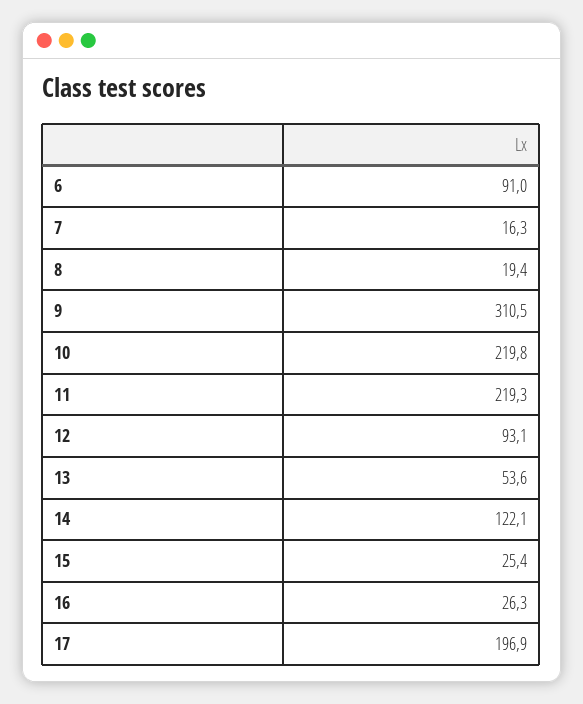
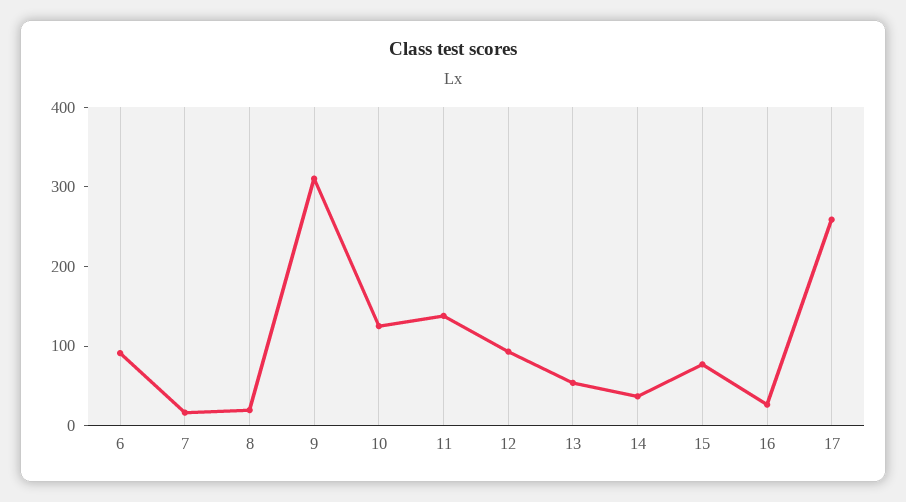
10: 219.8 -> 120
11: 219.3 -> 140
14: 122.1 -> 40
15: 25.4 -> 80
17: 196.9 -> 260

